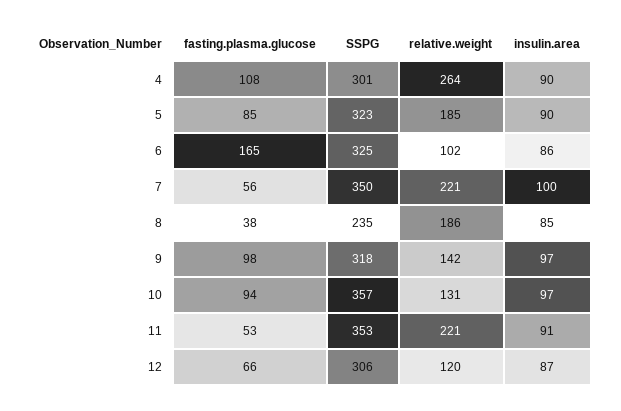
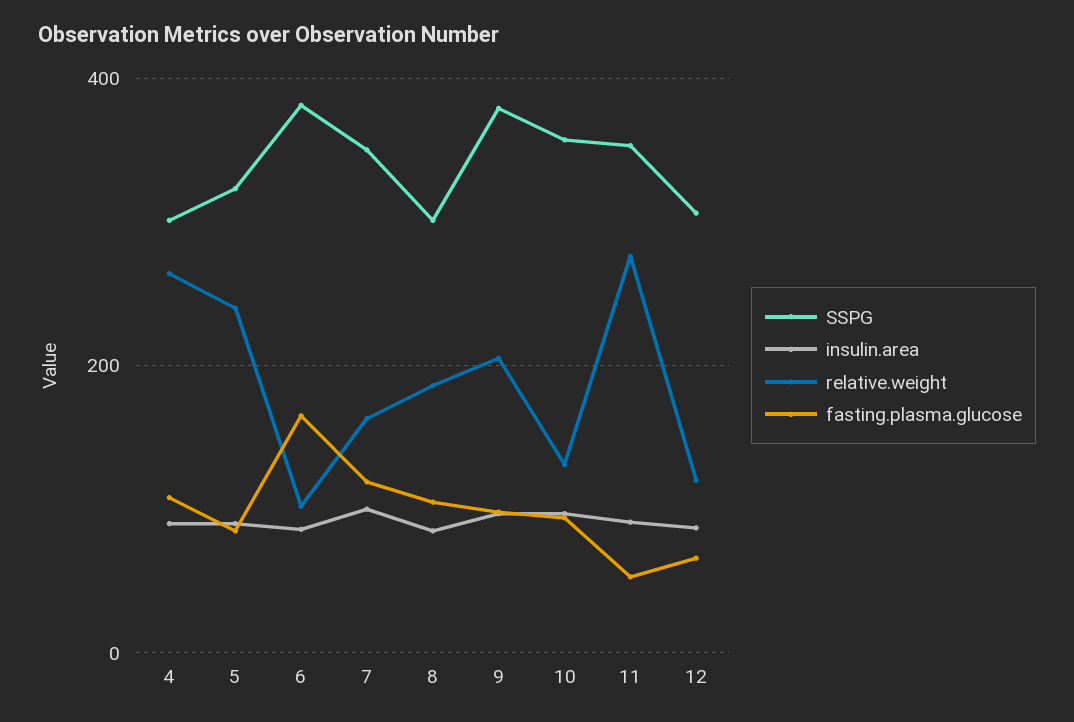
relative.weight, 5: 185 -> 240
SSPG, 6: 325 -> 380
fasting.plasma.glucose, 7: 56 -> 120
relative.weight, 7: 221 -> 160
fasting.plasma.glucose, 8: 38 -> 100
SSPG, 8: 235 -> 300
SSPG, 9: 318 -> 380
relative.weight, 9: 142 -> 200
relative.weight, 11: 221 -> 280

